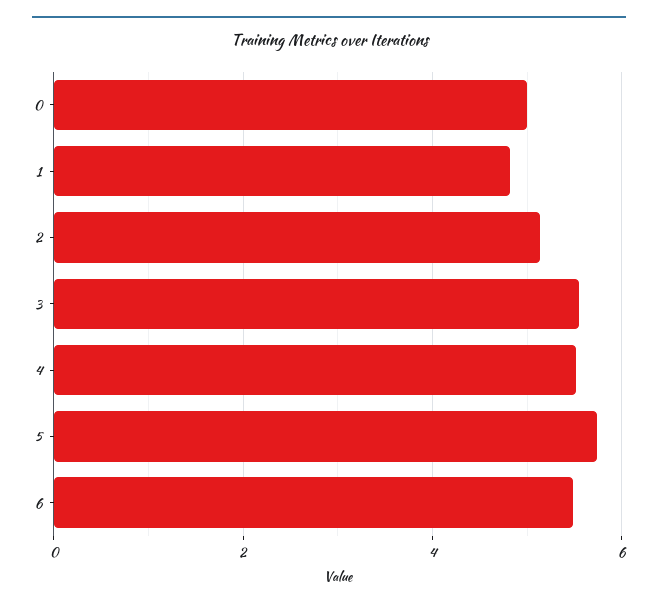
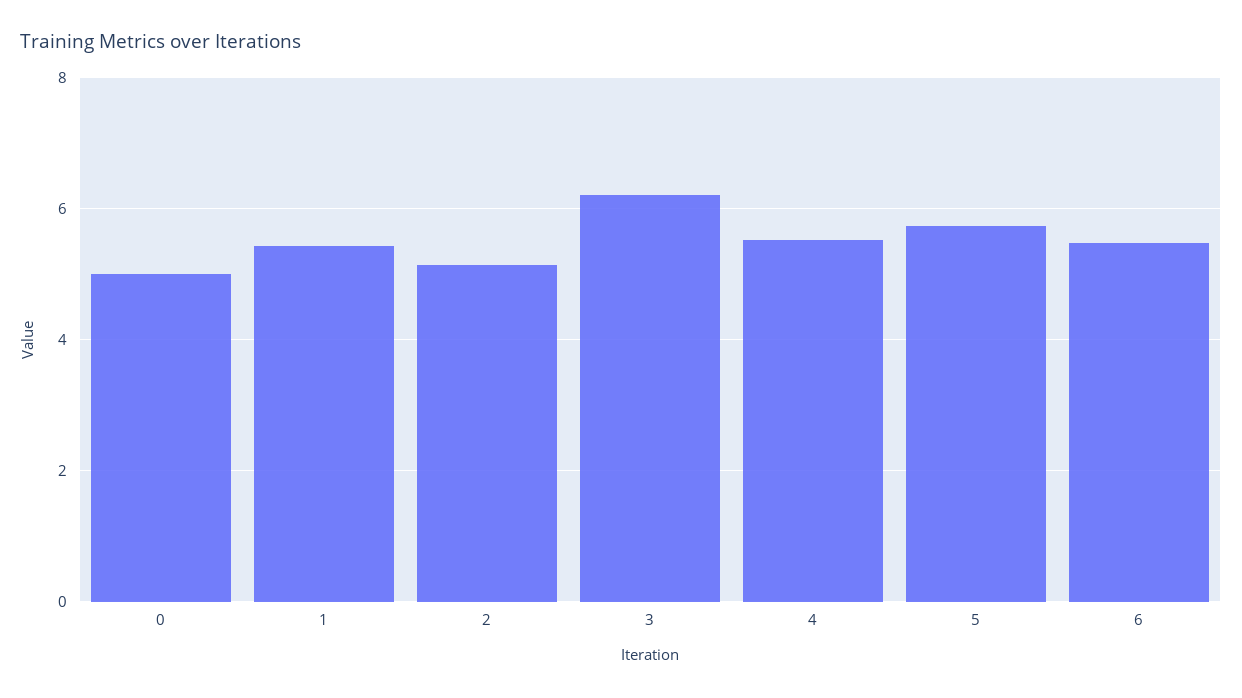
1: 4.8 -> 5.4
3: 5.6 -> 6.2

